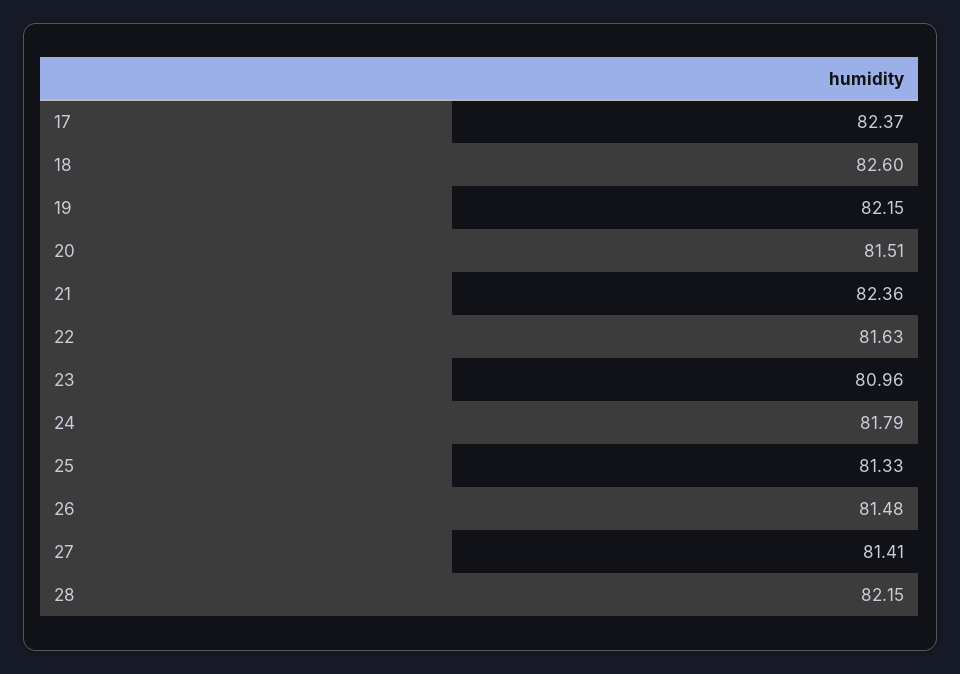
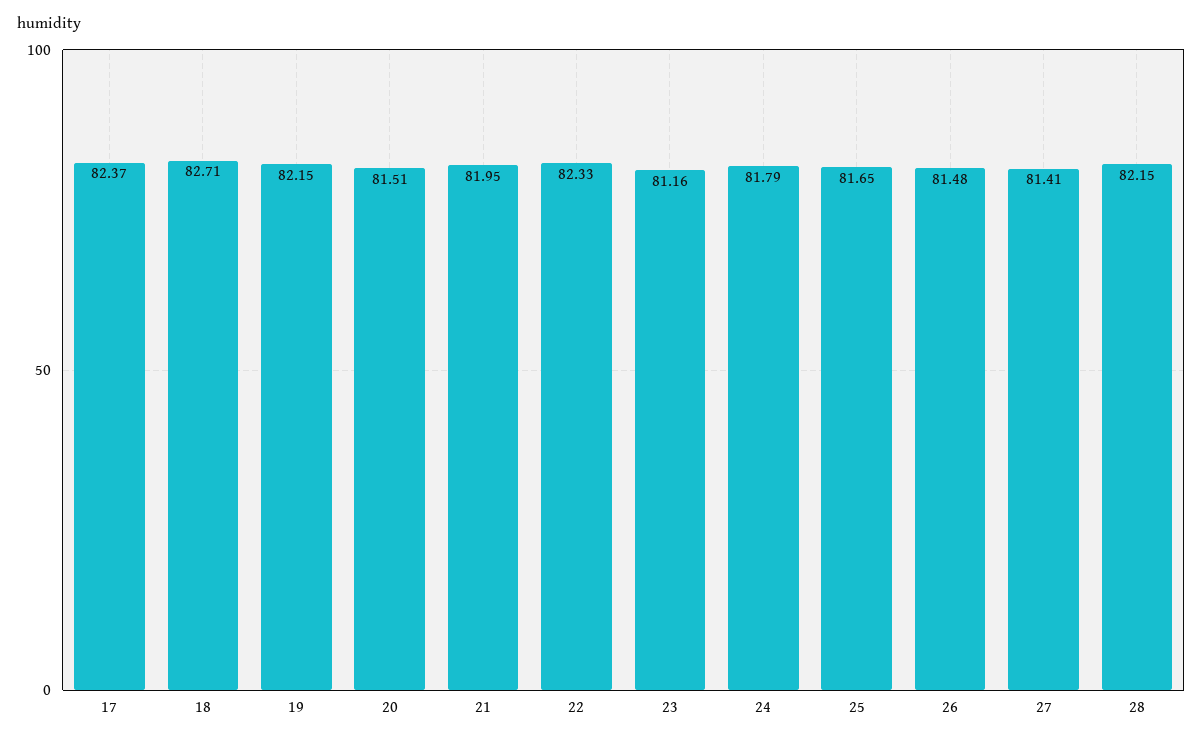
18: 82.6 -> 82.71
21: 82.36 -> 81.95
22: 81.63 -> 82.33
23: 80.96 -> 81.16
25: 81.33 -> 81.65

